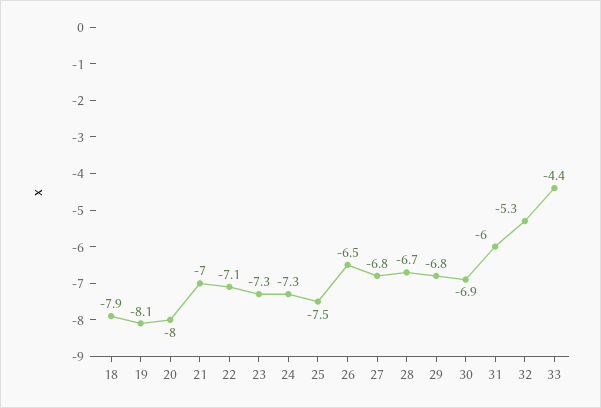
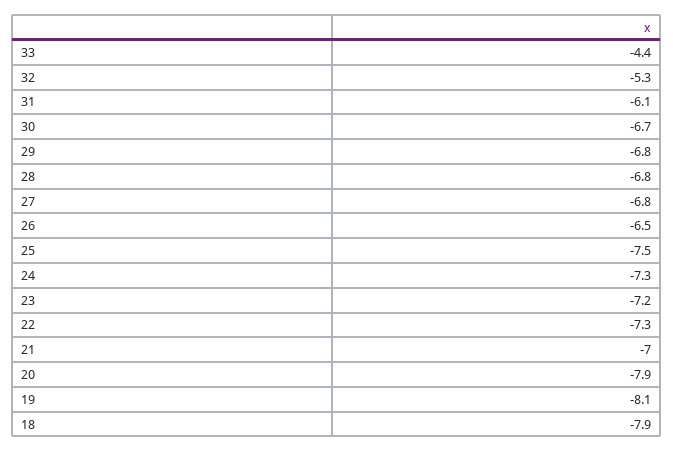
20: -8 -> -7.9
22: -7.1 -> -7.3
23: -7.3 -> -7.2
28: -6.7 -> -6.8
30: -6.9 -> -6.7
31: -6 -> -6.1

